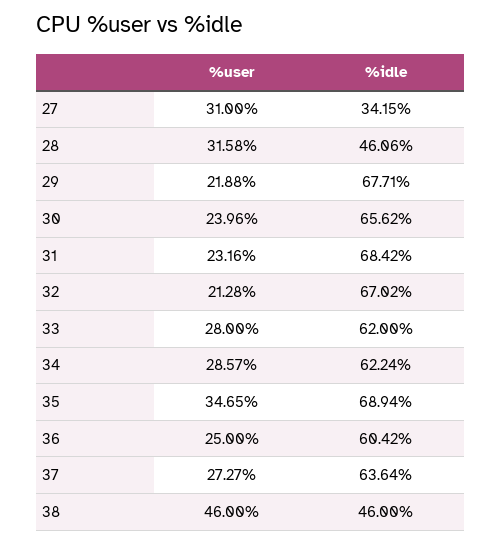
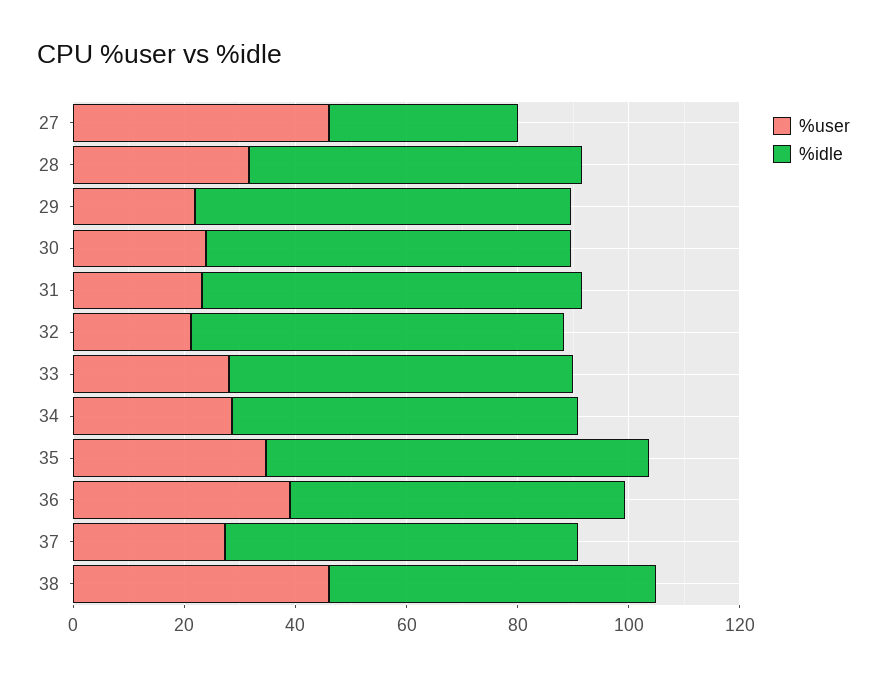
%user, 27: 31 -> 45
%idle, 28: 46.06 -> 60
%user, 36: 25 -> 40
%idle, 38: 46 -> 60

